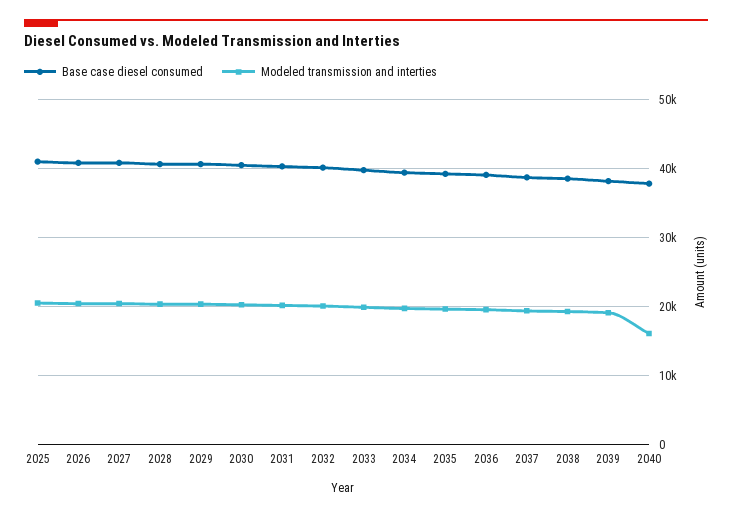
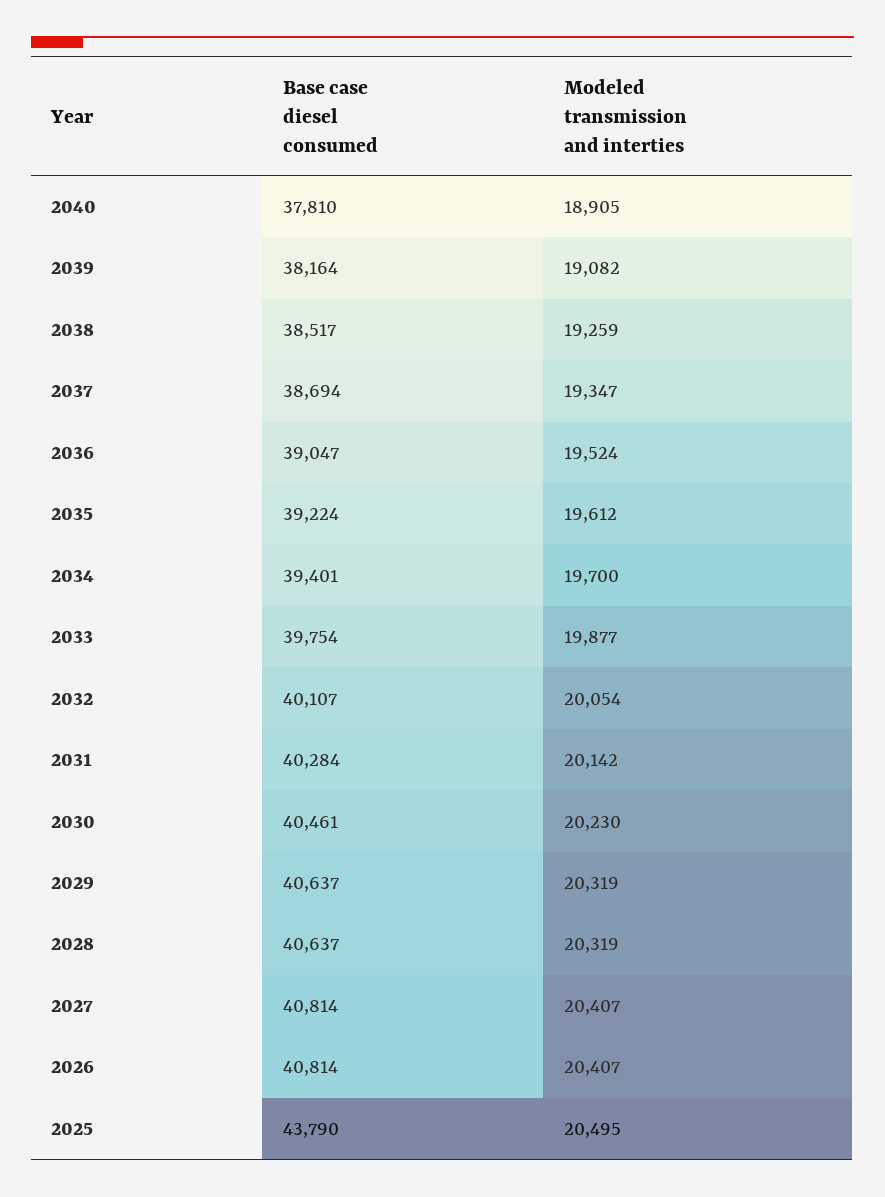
Base case diesel consumed, 2025: 41000 -> 43790
Modeled transmission and interties, 2040: 16000 -> 18905

